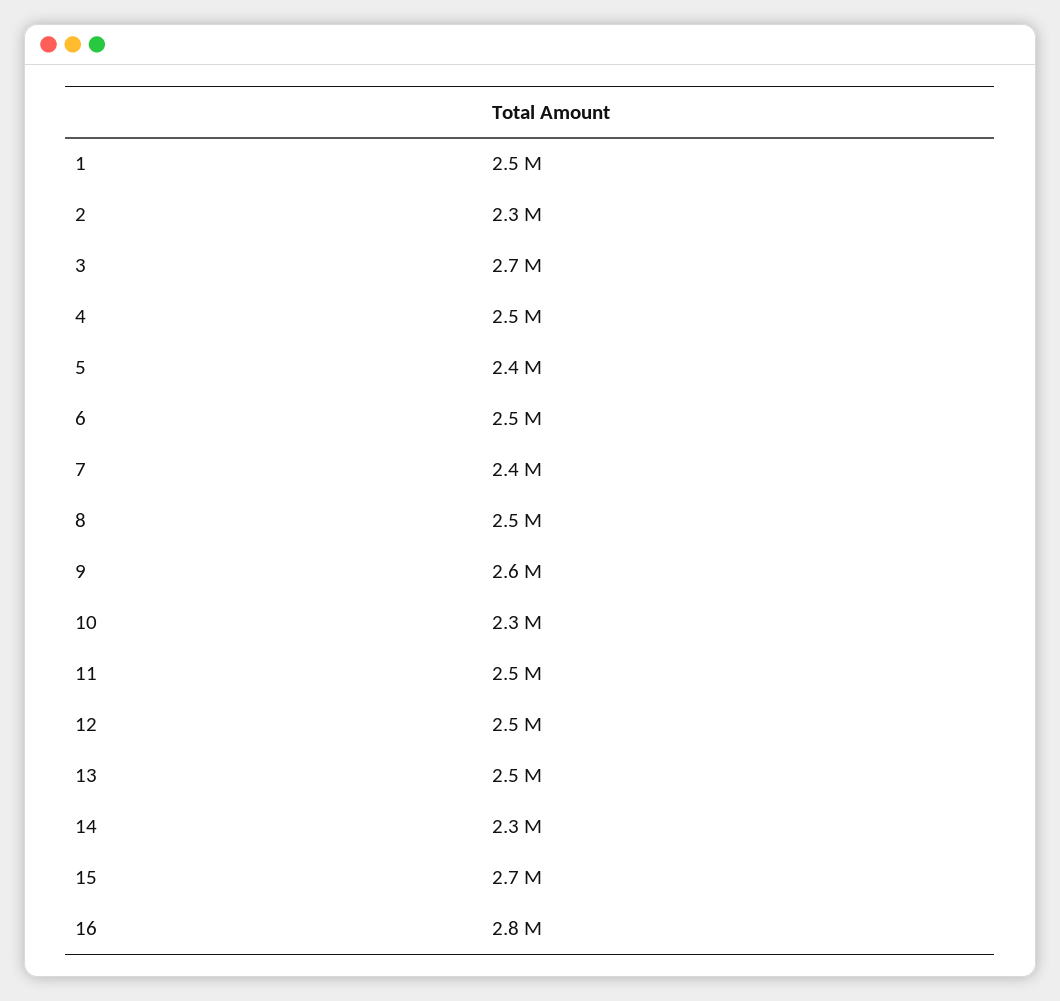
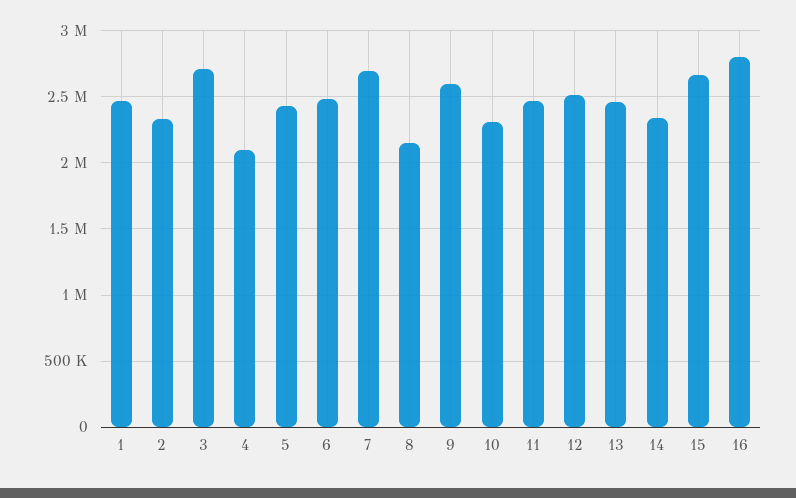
4: 2500000 -> 2100000
7: 2400000 -> 2700000
8: 2500000 -> 2150000

